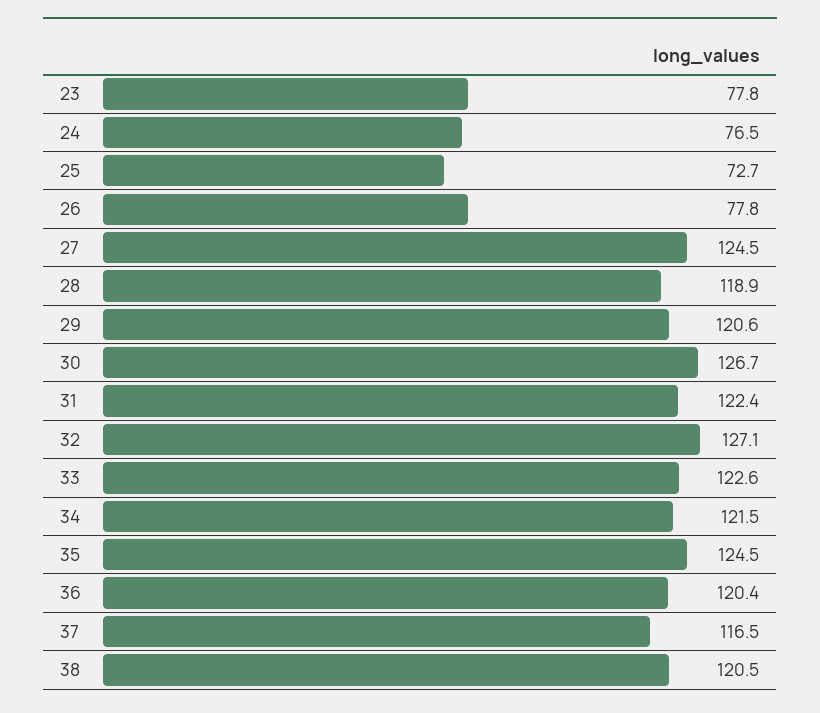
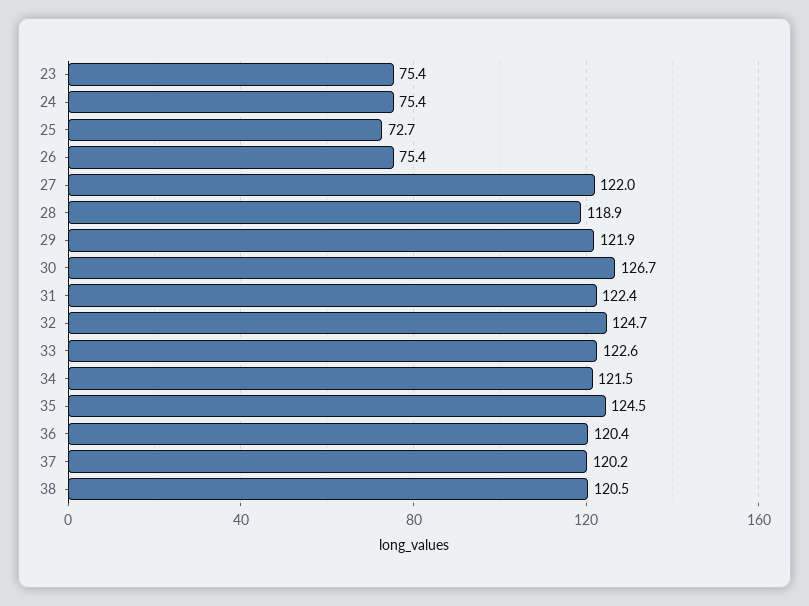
23: 77.8 -> 75.4
24: 76.5 -> 75.4
26: 77.8 -> 75.4
27: 124.5 -> 122
29: 120.6 -> 121.9
32: 127.1 -> 124.7
37: 116.5 -> 120.2

